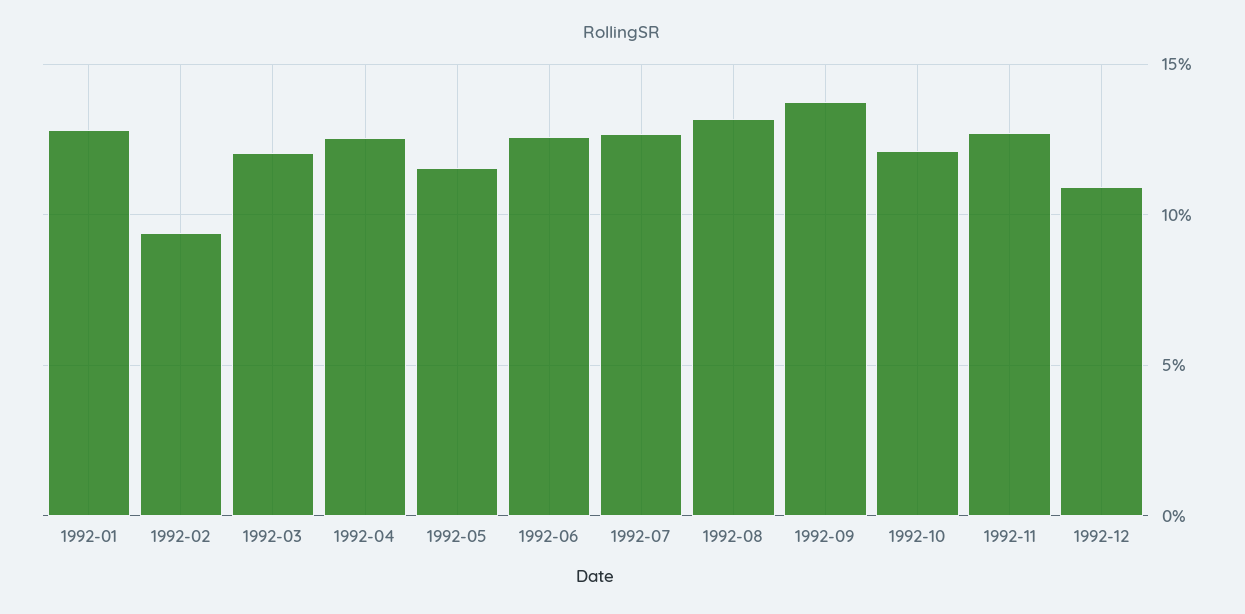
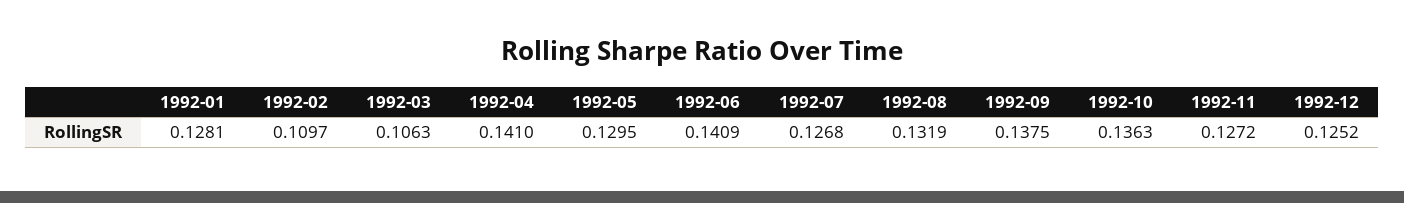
1992-02: 0.095 -> 0.1097
1992-03: 0.12 -> 0.1063
1992-04: 0.125 -> 0.141
1992-05: 0.115 -> 0.1295
1992-06: 0.125 -> 0.1409
1992-10: 0.12 -> 0.1363
1992-12: 0.11 -> 0.1252

